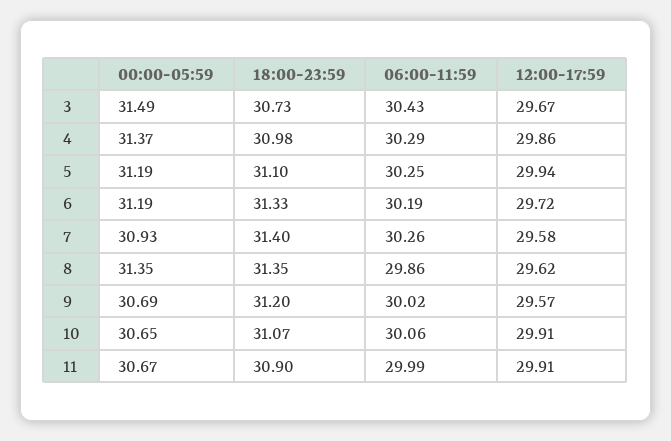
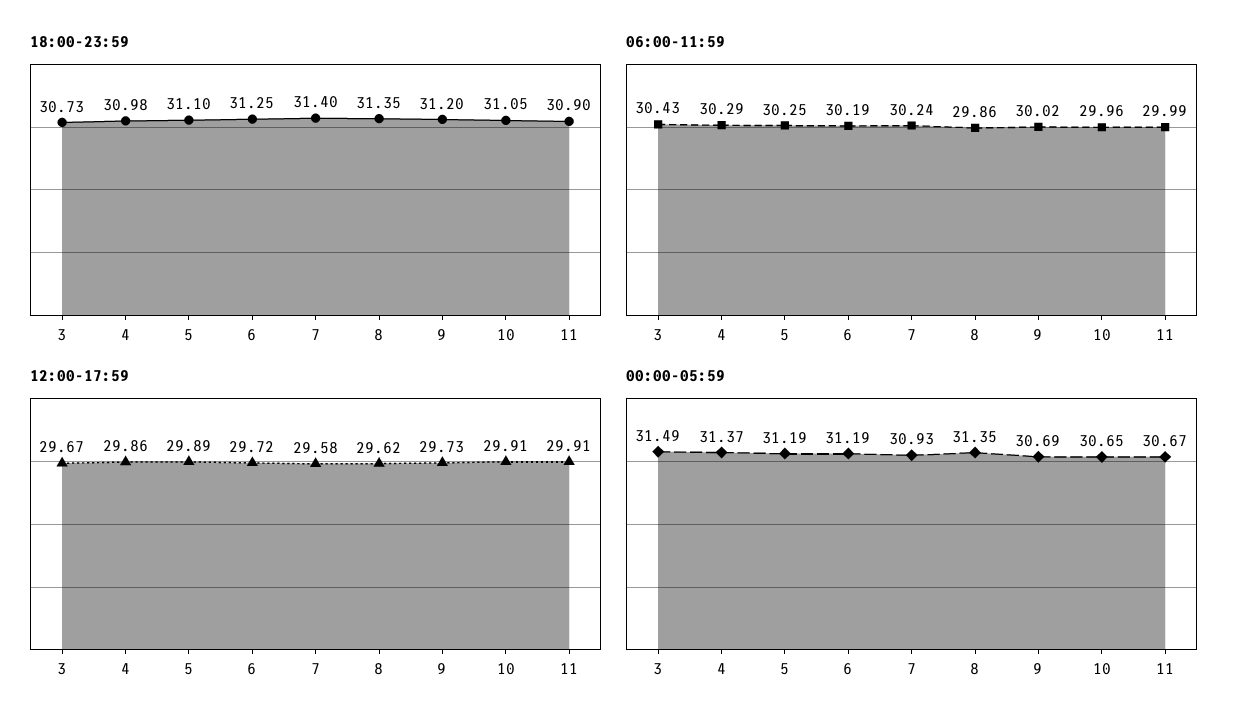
12:00-17:59, 5: 29.94 -> 29.89
18:00-23:59, 6: 31.33 -> 31.25
06:00-11:59, 7: 30.26 -> 30.24
12:00-17:59, 9: 29.57 -> 29.73
18:00-23:59, 10: 31.07 -> 31.05
06:00-11:59, 10: 30.06 -> 29.96

